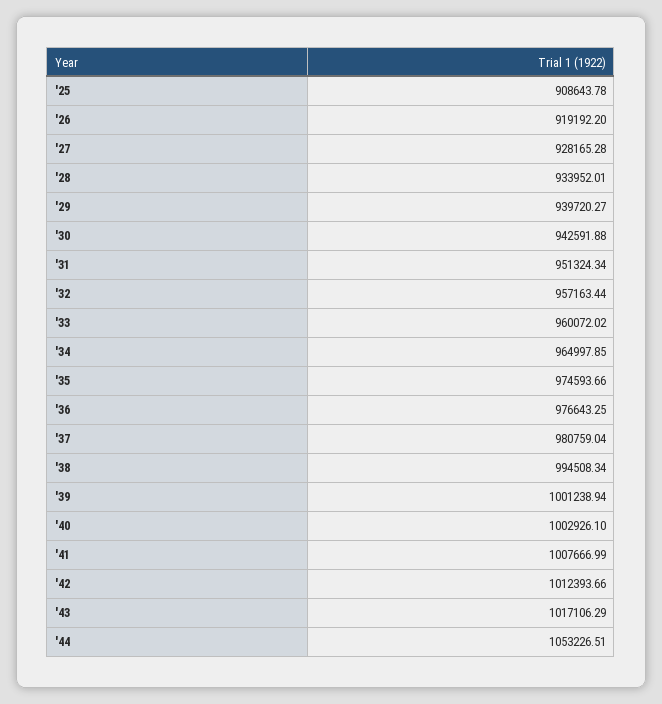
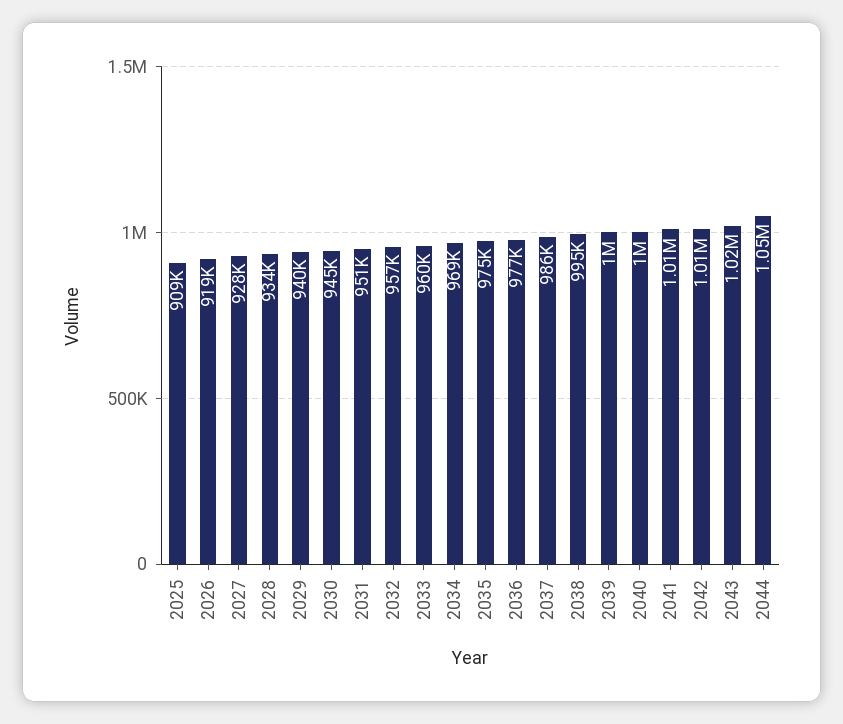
'30: 942591.88 -> 945000
'34: 964997.85 -> 969000
'37: 980759.04 -> 986000

